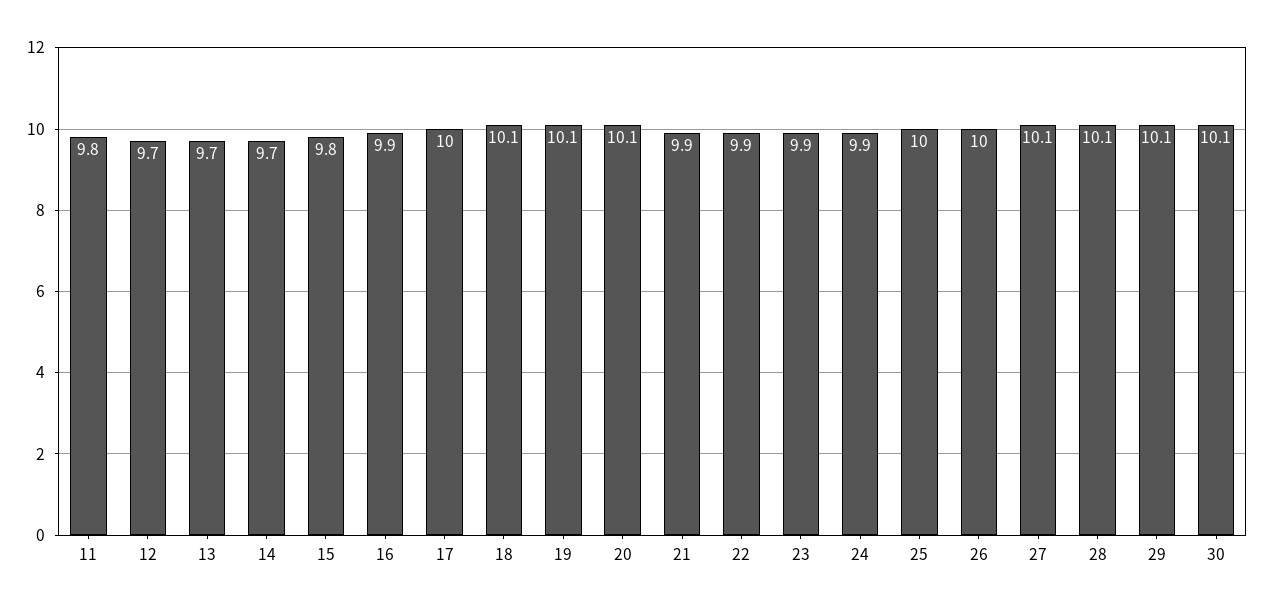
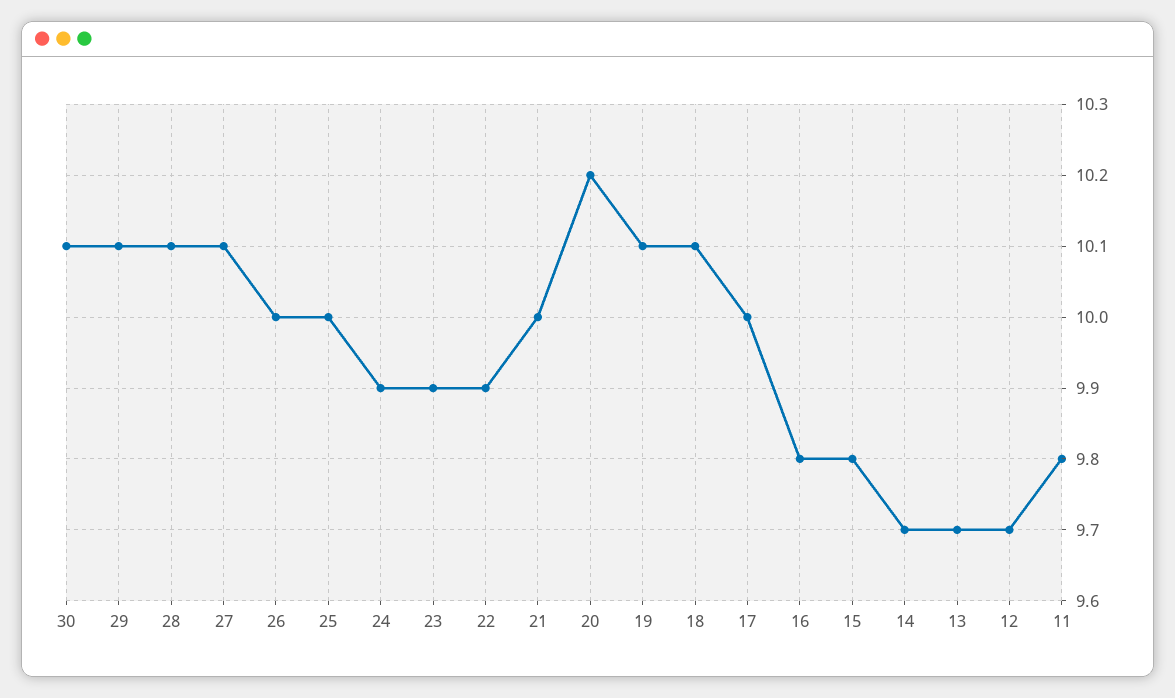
16: 9.9 -> 9.8
20: 10.1 -> 10.2
21: 9.9 -> 10

